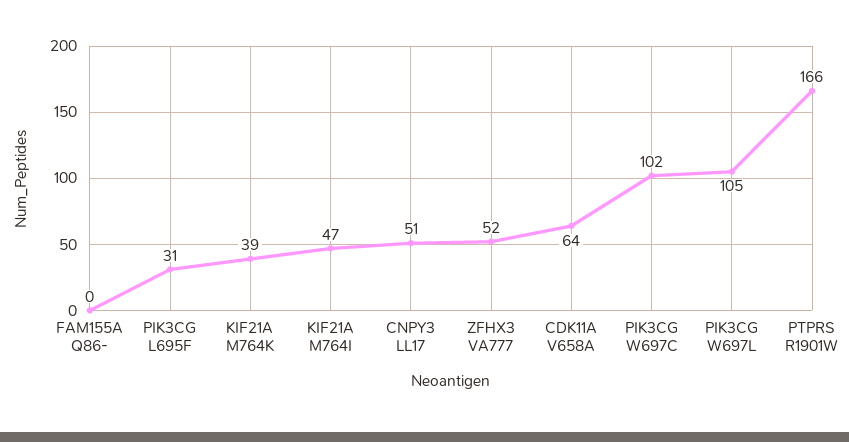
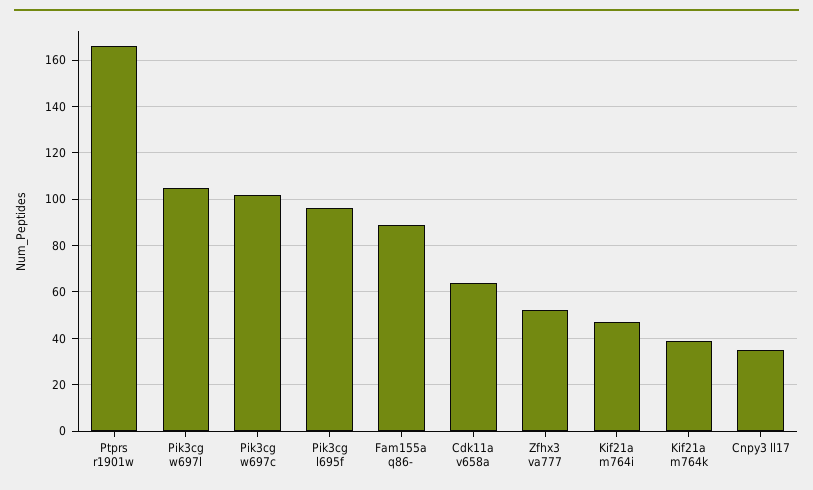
FAM155A Q86-: 0 -> 90
PIK3CG L695F: 31 -> 95
CNPY3 LL17: 51 -> 35

